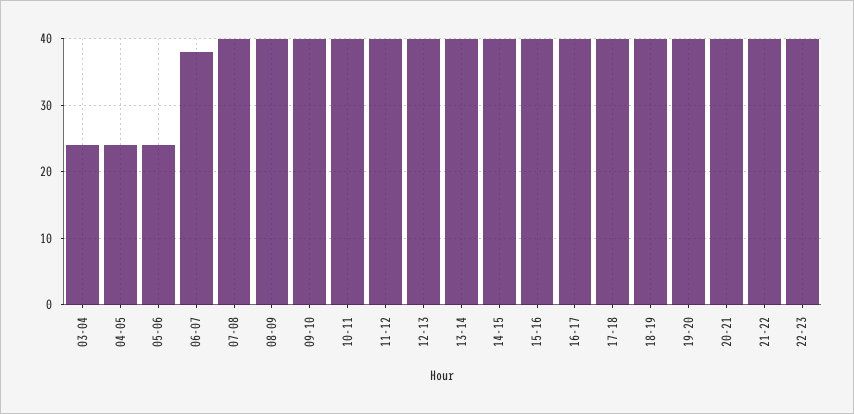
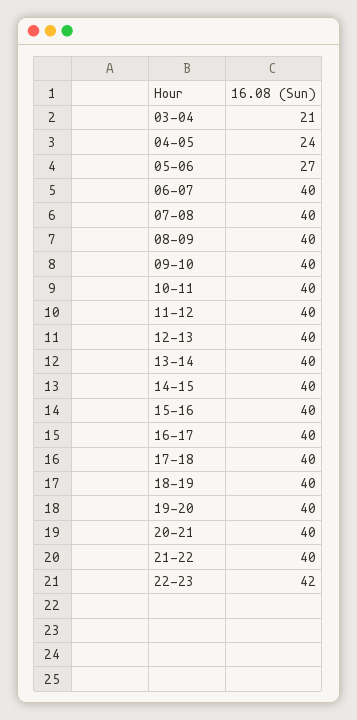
03-04: 24 -> 21
05-06: 24 -> 27
06-07: 38 -> 40
22-23: 40 -> 42

